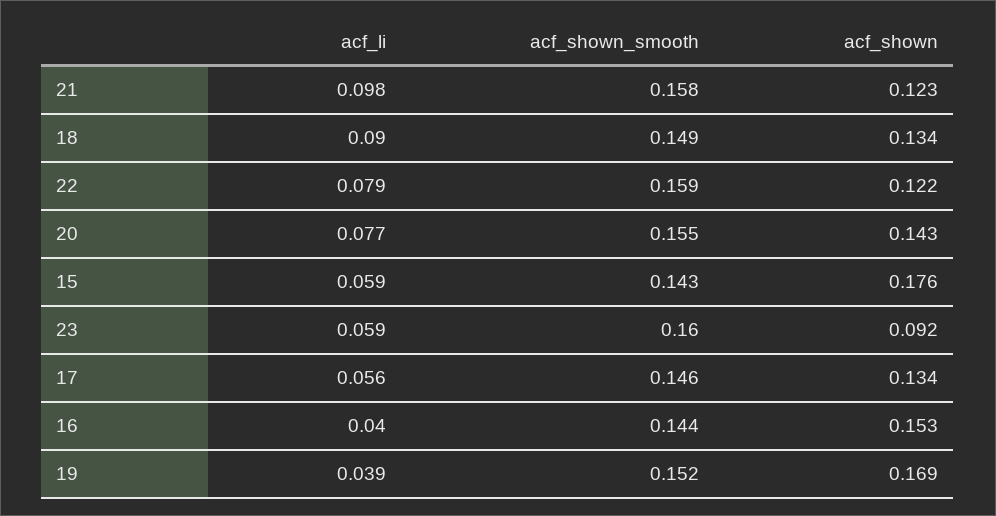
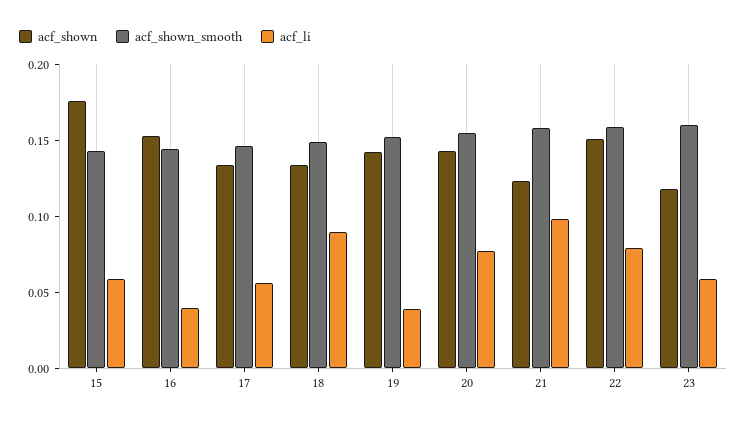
acf_shown, 22: 0.122 -> 0.15
acf_shown, 23: 0.092 -> 0.12
acf_shown, 19: 0.169 -> 0.14

